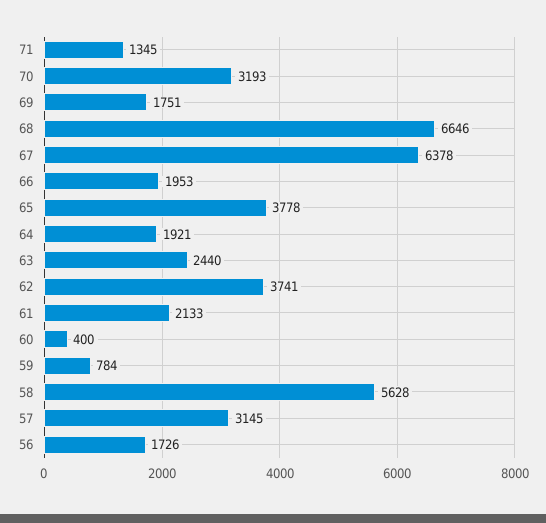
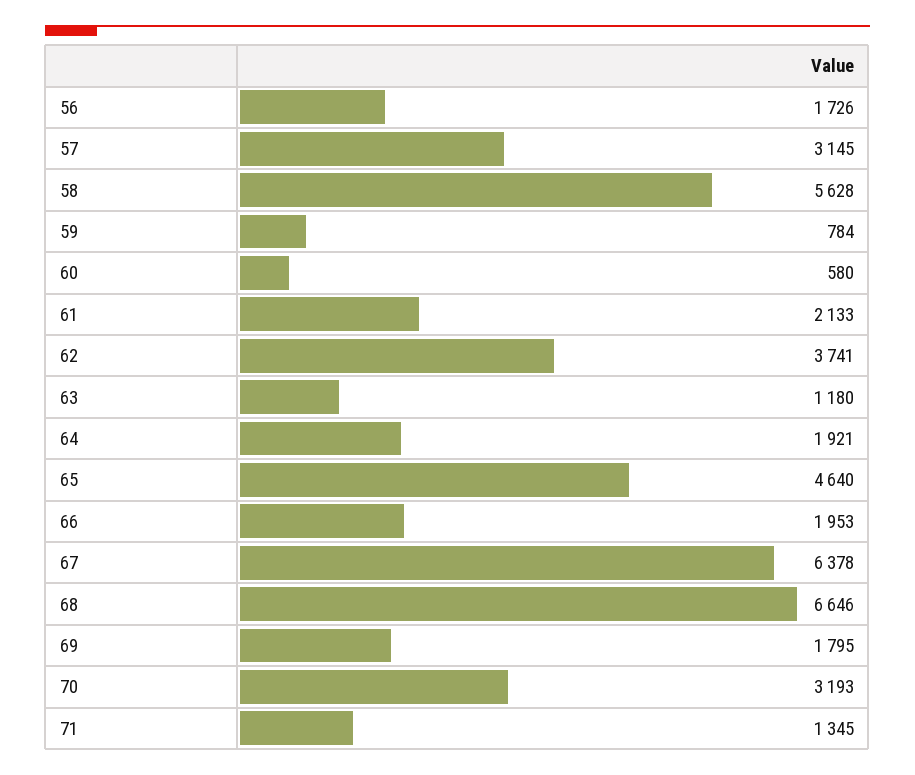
69: 1751 -> 1795
65: 3778 -> 4640
63: 2440 -> 1180
60: 400 -> 580

